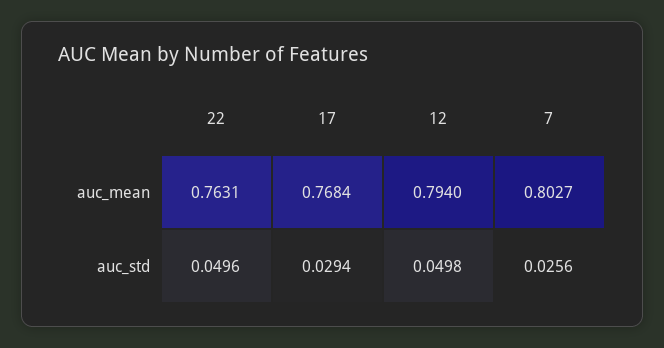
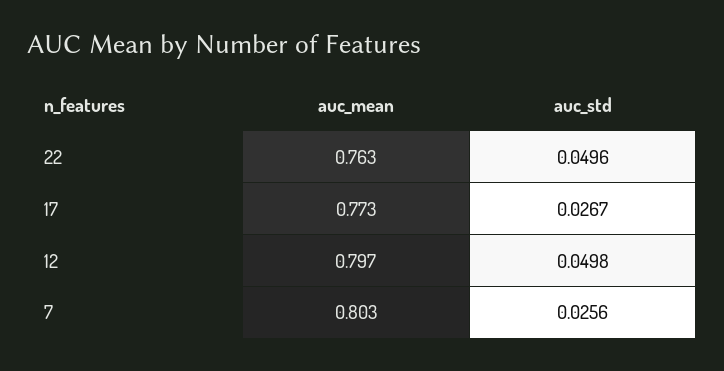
17, auc_mean: 0.7684 -> 0.773
12, auc_mean: 0.794 -> 0.797
17, auc_std: 0.0294 -> 0.0267

